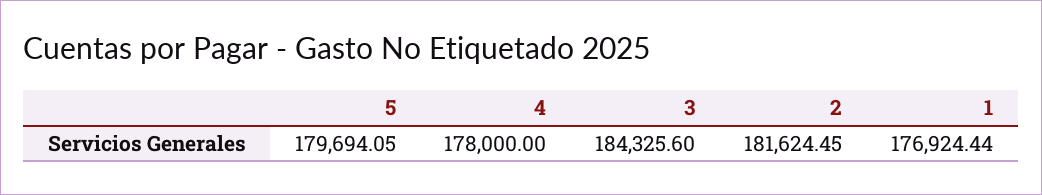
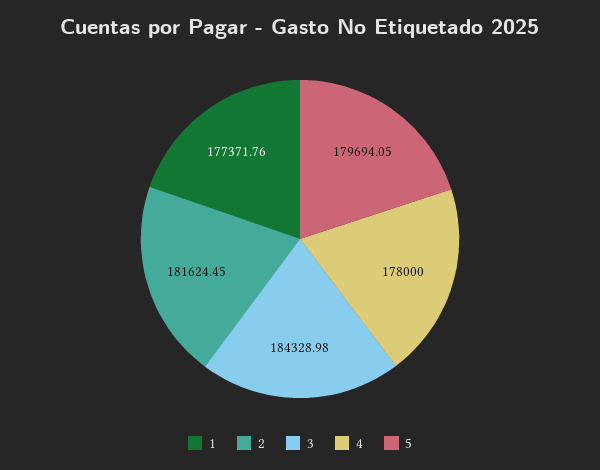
3: 184325.6 -> 184328.98
1: 176924.44 -> 177371.76

